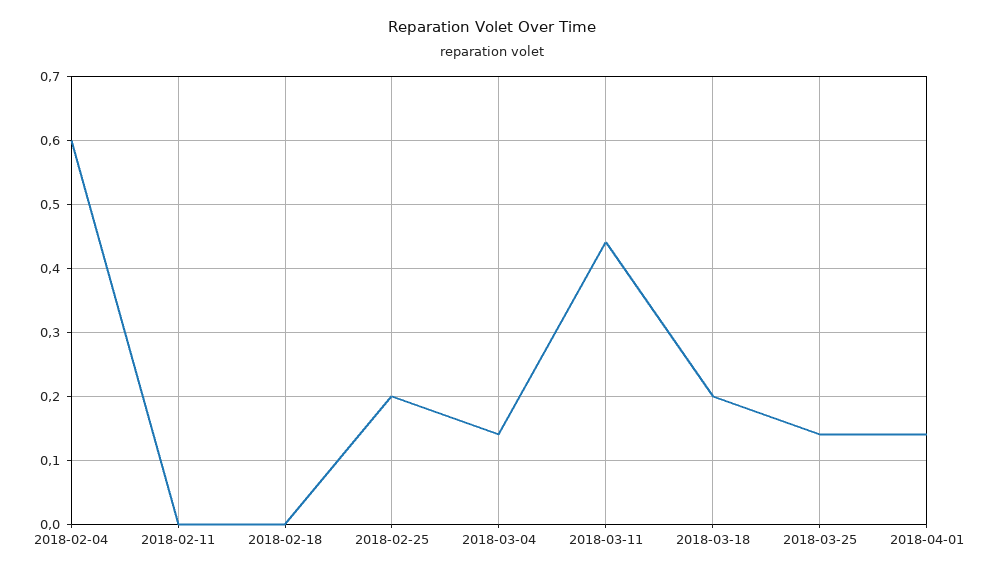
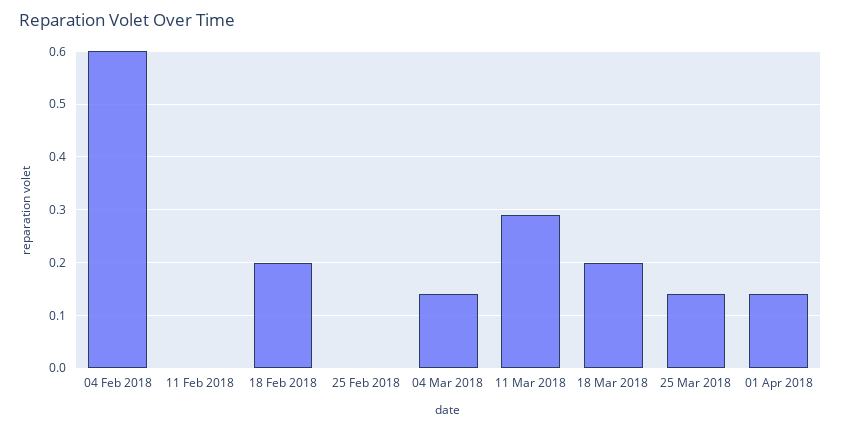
2018-02-18: 0 -> 0.2
2018-02-25: 0.2 -> 0
2018-03-11: 0.44 -> 0.3

